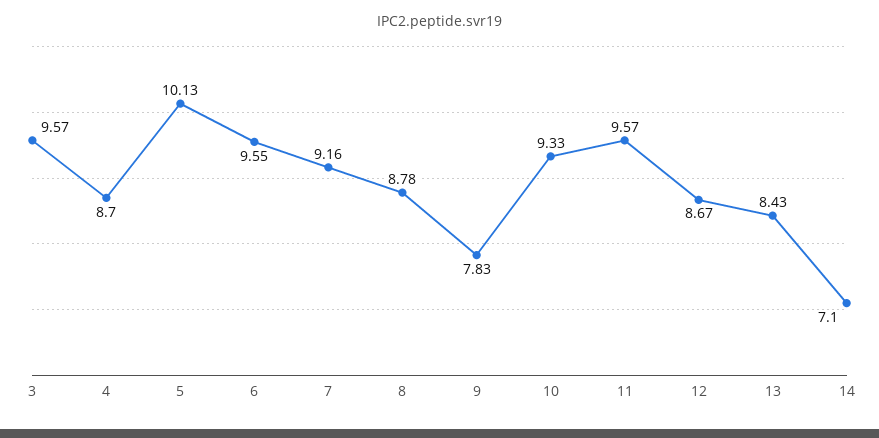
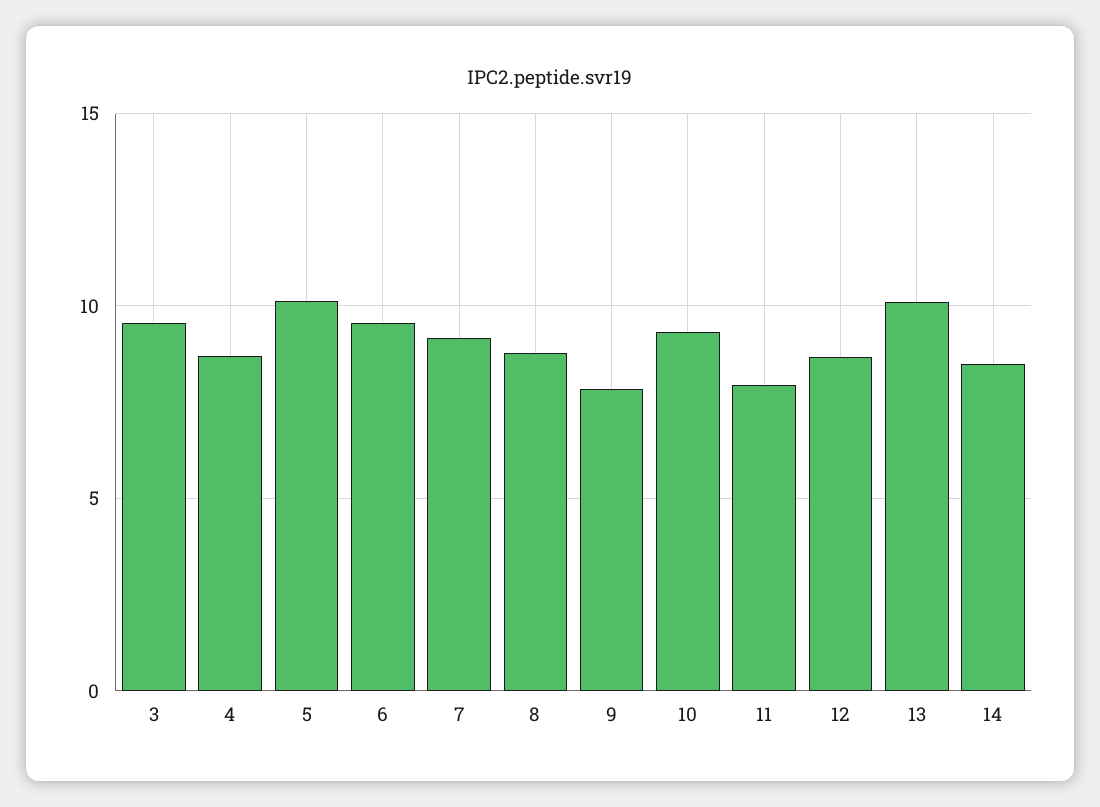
11: 9.57 -> 8
13: 8.43 -> 10
14: 7.1 -> 8.5

